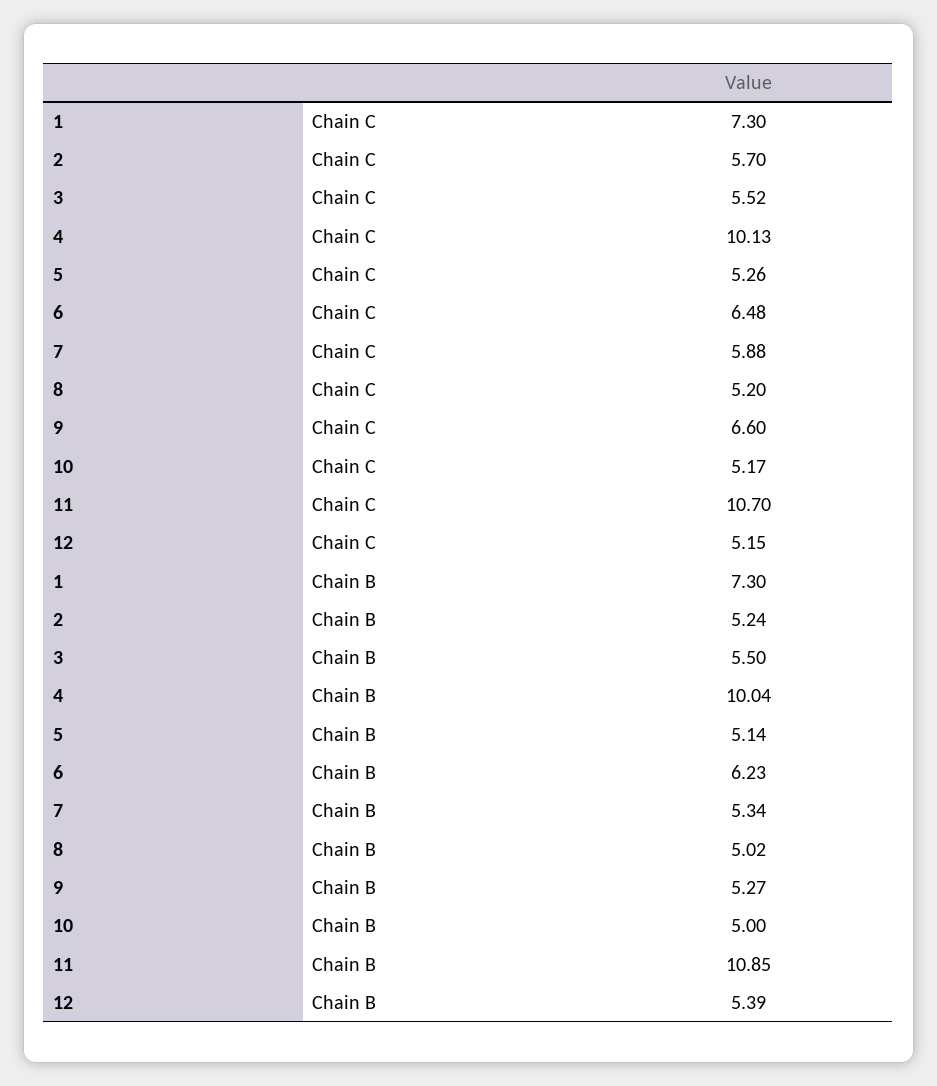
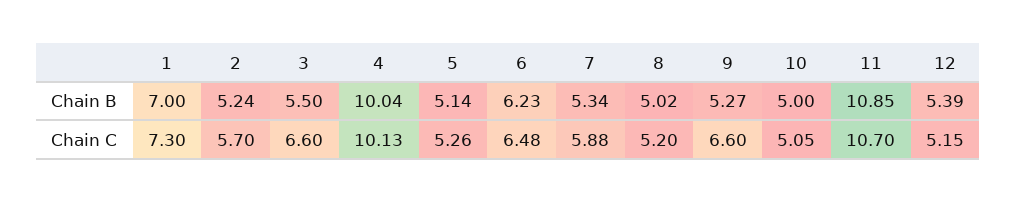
3, Chain C: 5.52 -> 6.6
10, Chain C: 5.17 -> 5.05
1, Chain B: 7.3 -> 7

